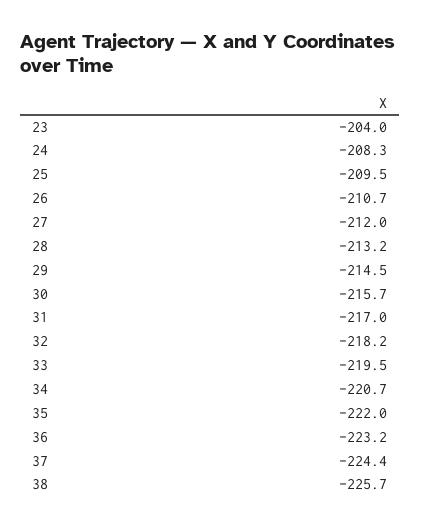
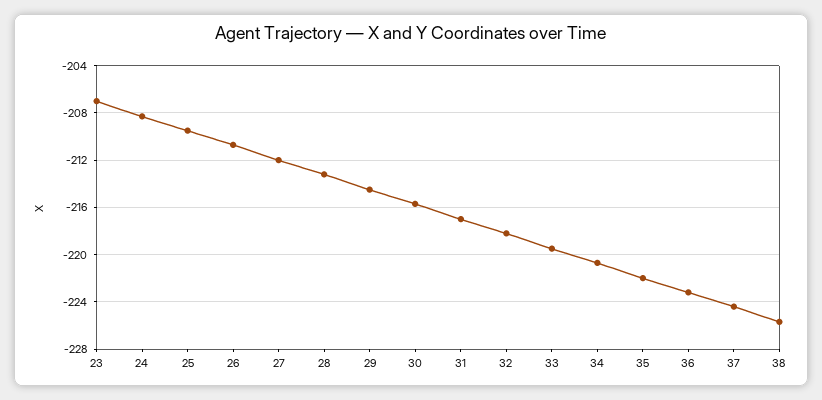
23: -204 -> -207

